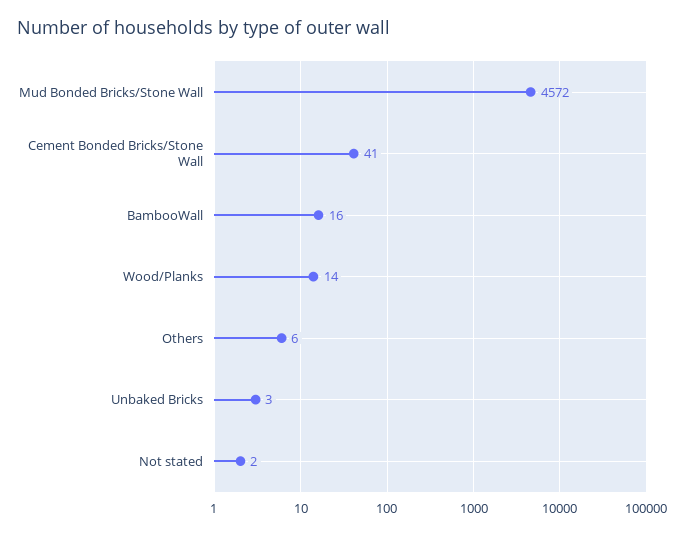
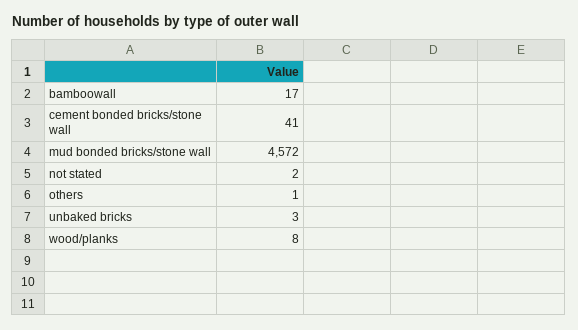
BambooWall: 16 -> 17
Wood/Planks: 14 -> 8
Others: 6 -> 1

